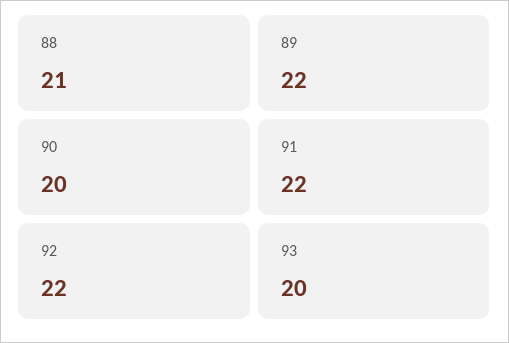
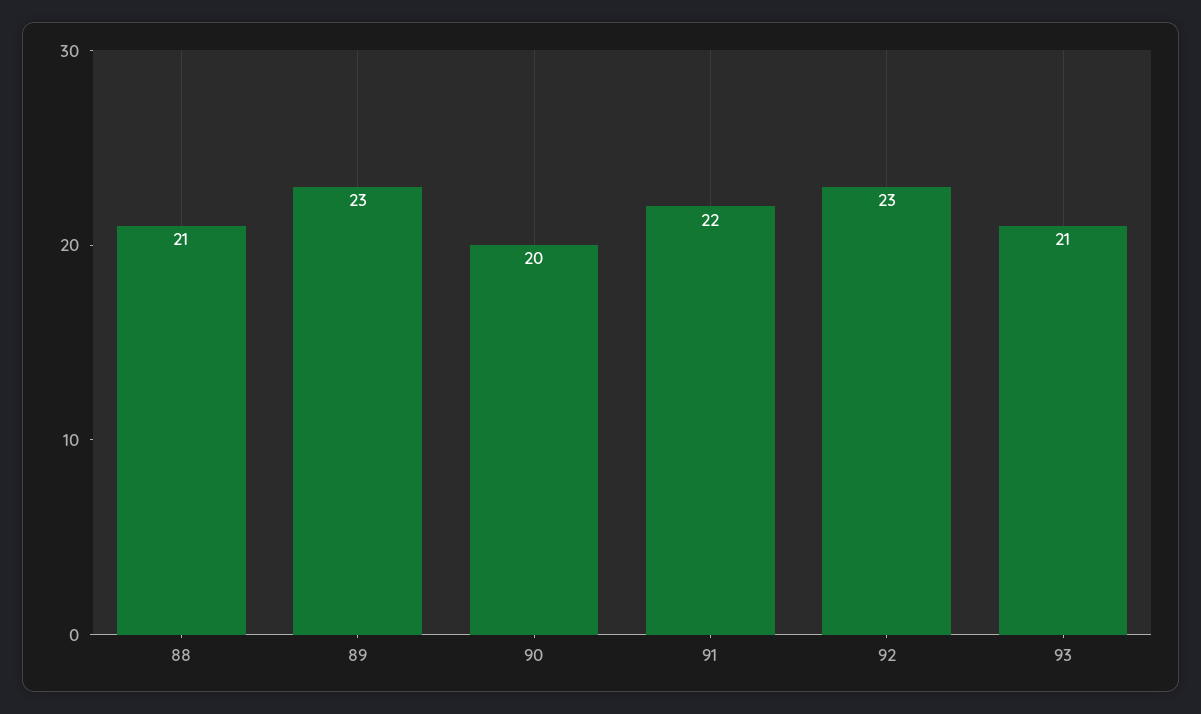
89: 22 -> 23
92: 22 -> 23
93: 20 -> 21

